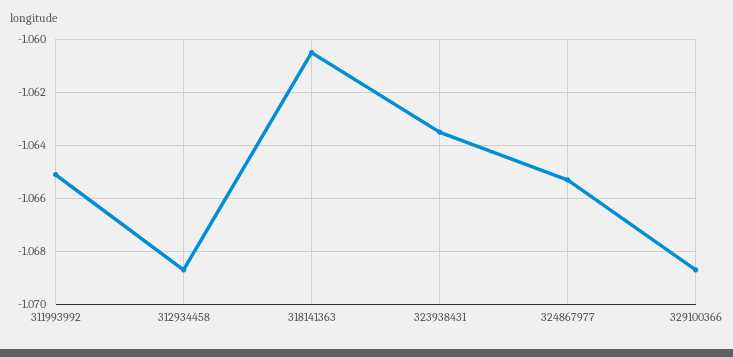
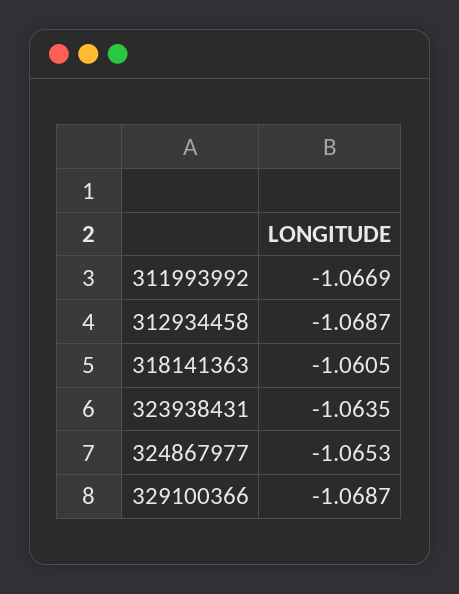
311993992: -1.065 -> -1.0669

